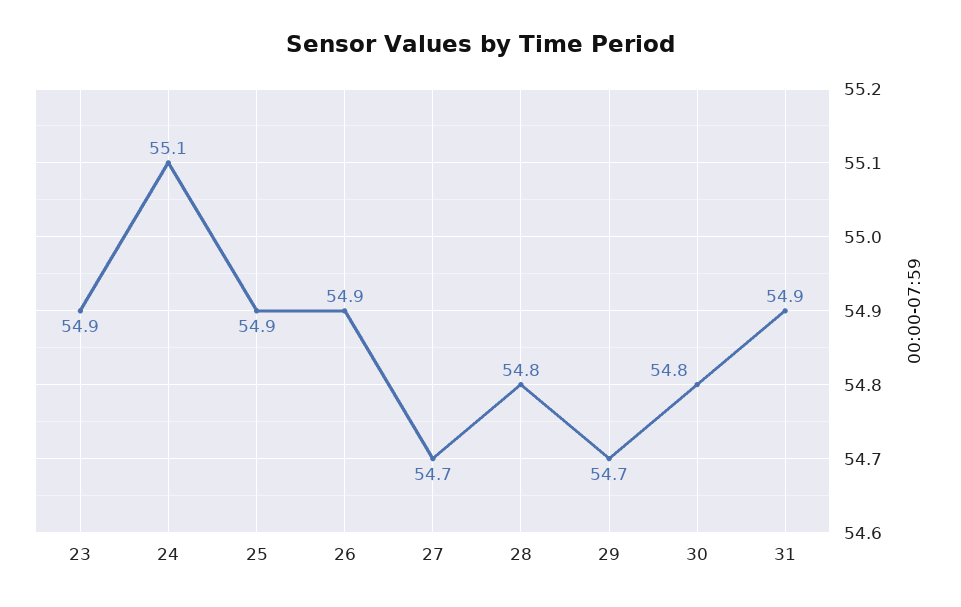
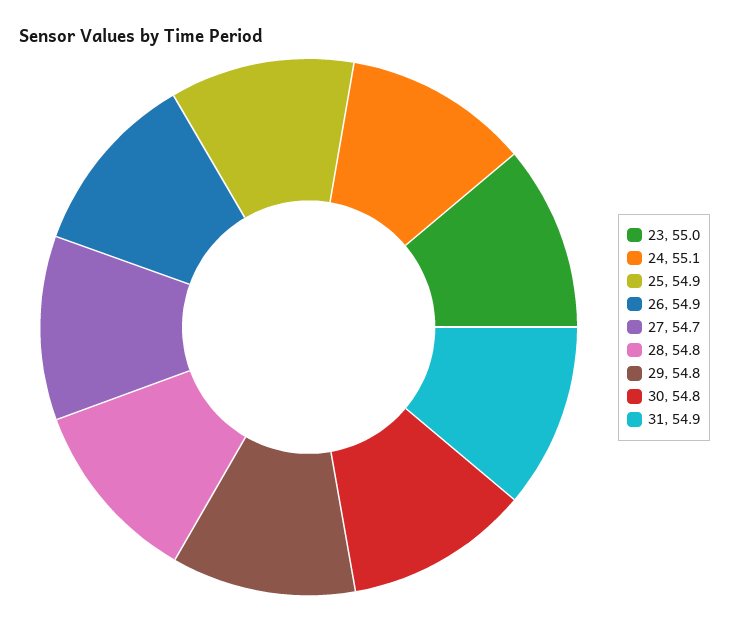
23: 54.9 -> 55
29: 54.7 -> 54.8

